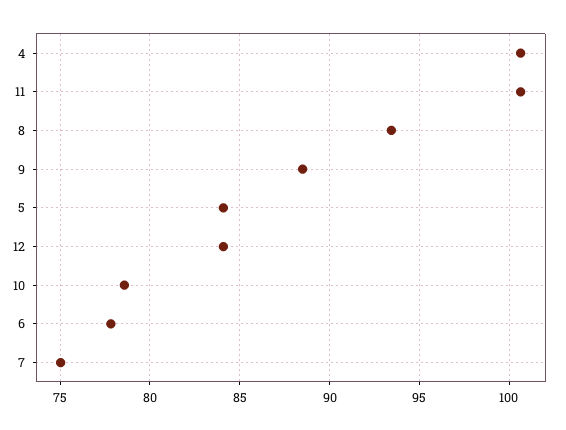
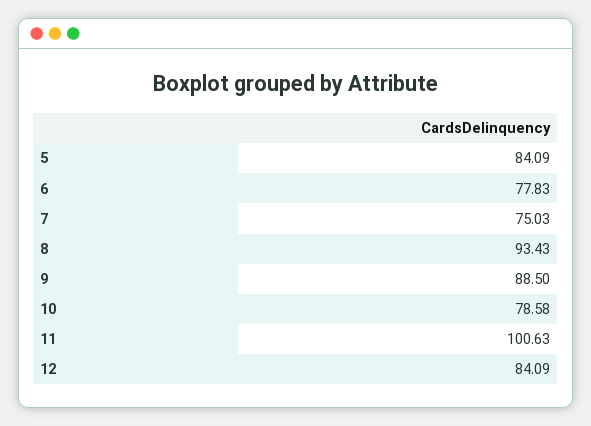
4: 100.5 -> none

